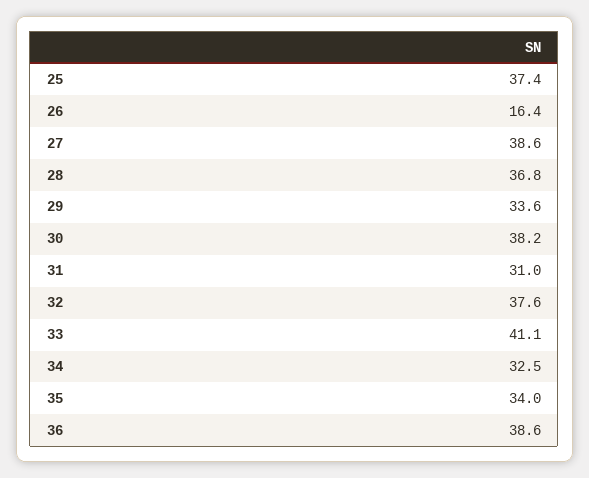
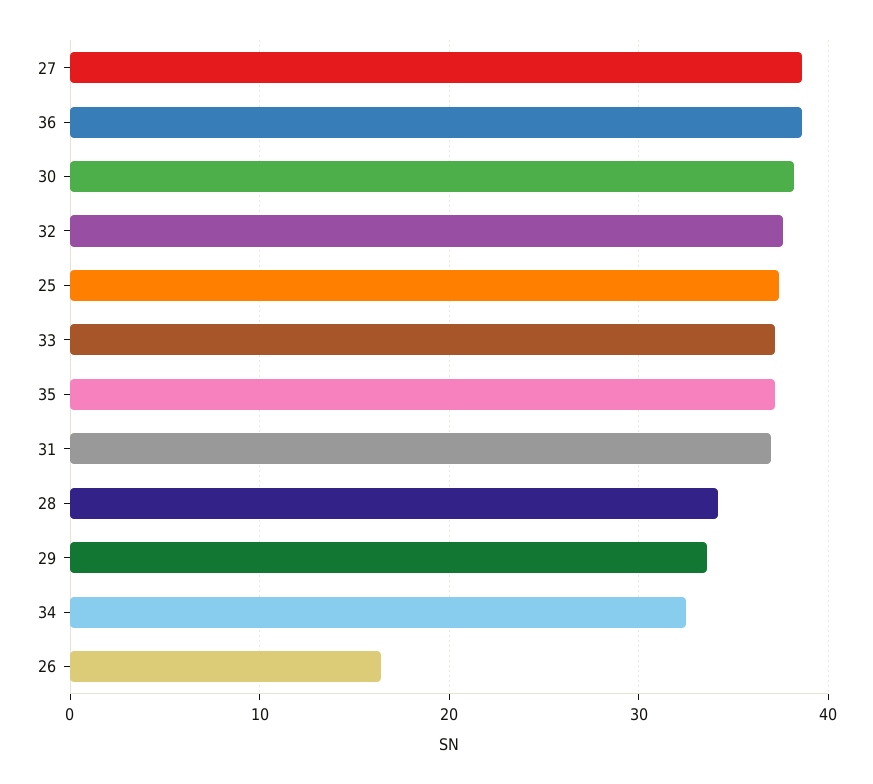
28: 36.8 -> 34
31: 31 -> 37
33: 41.1 -> 37
35: 34 -> 37

